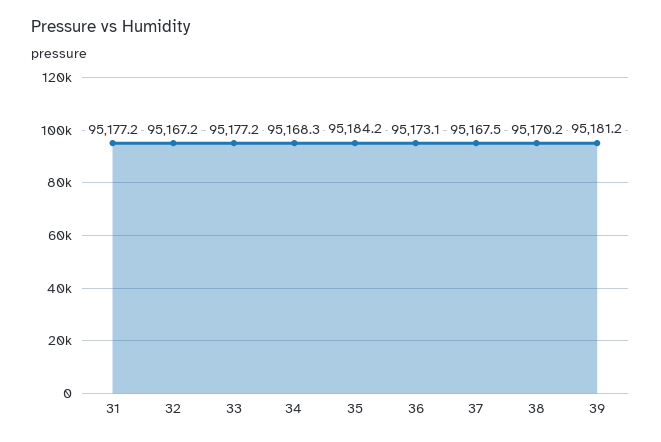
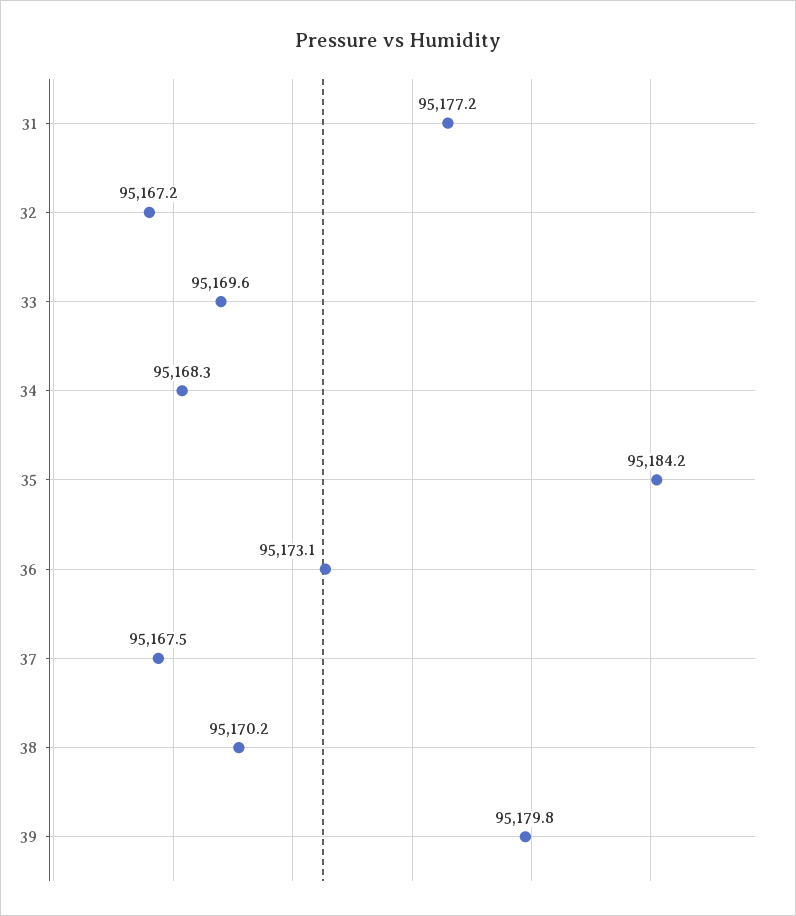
33: 95177.2 -> 95169.6
39: 95181.2 -> 95179.8

